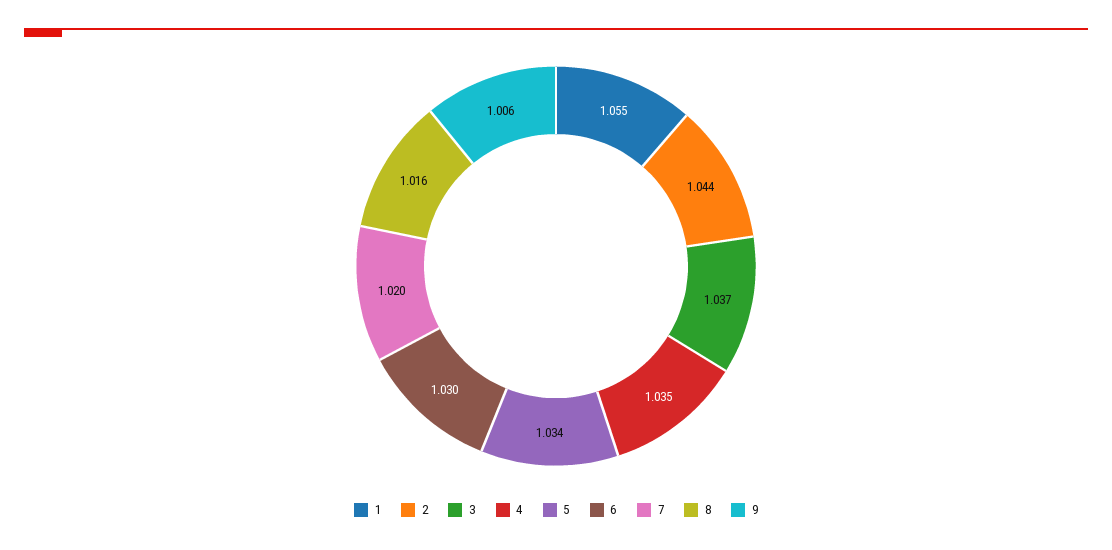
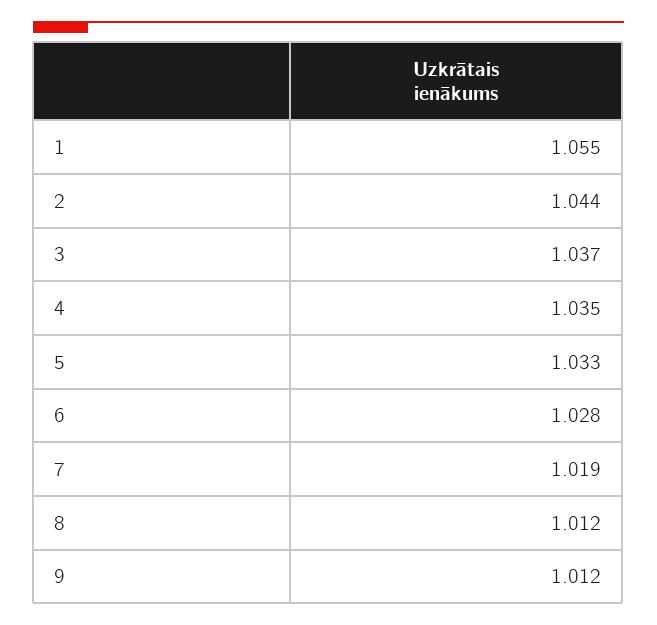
5: 1.034 -> 1.033
6: 1.03 -> 1.028
7: 1.02 -> 1.019
8: 1.016 -> 1.012
9: 1.006 -> 1.012

